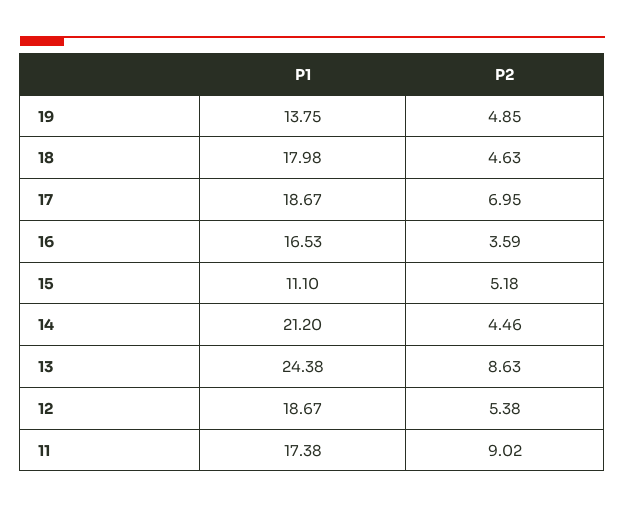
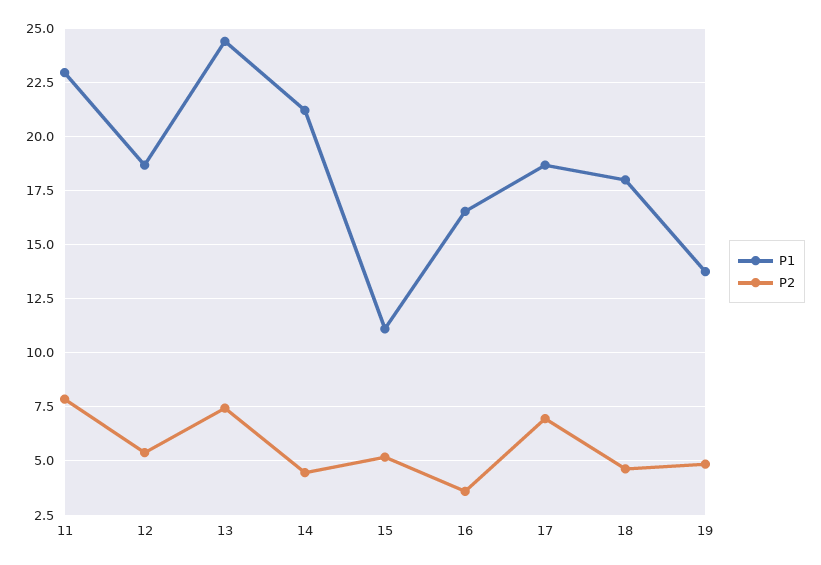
P2, 13: 8.63 -> 7.5
P1, 11: 17.38 -> 23
P2, 11: 9.02 -> 8

